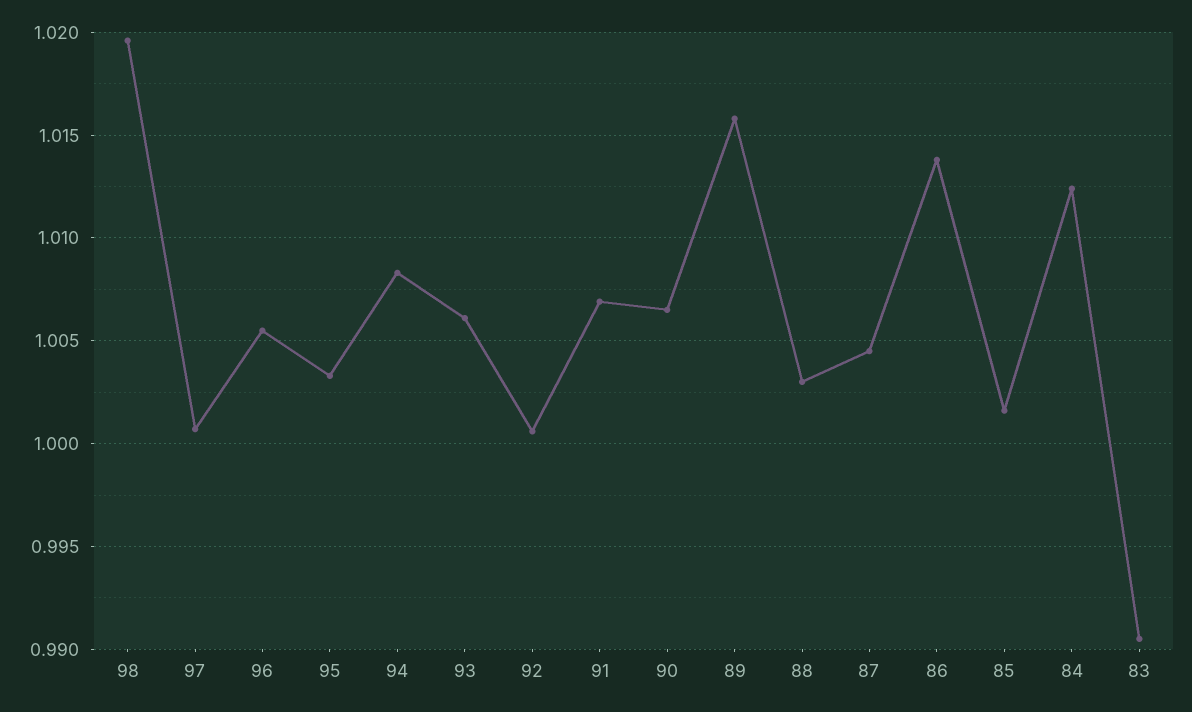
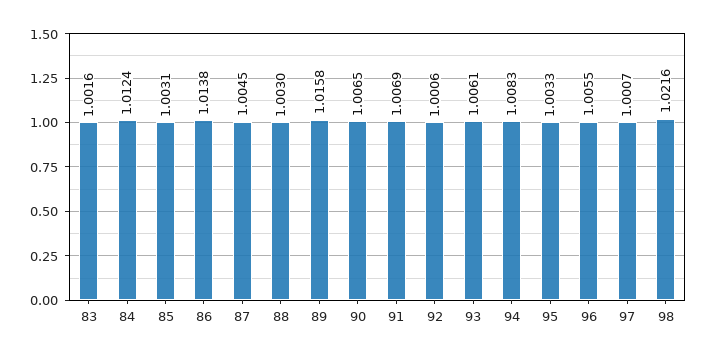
98: 1.0195 -> 1.0216
85: 1.0015 -> 1.0031
83: 0.9905 -> 1.0016

